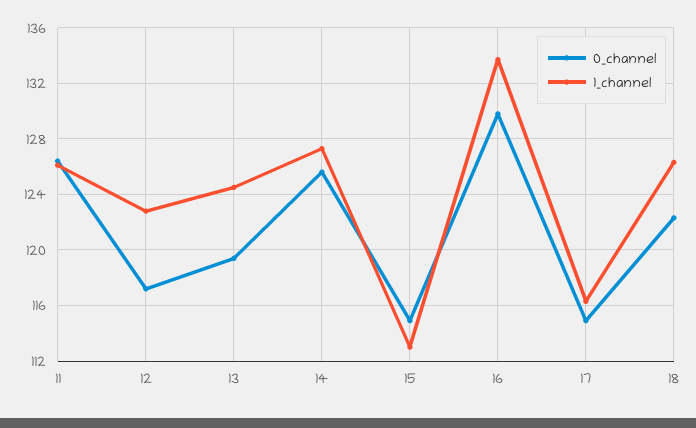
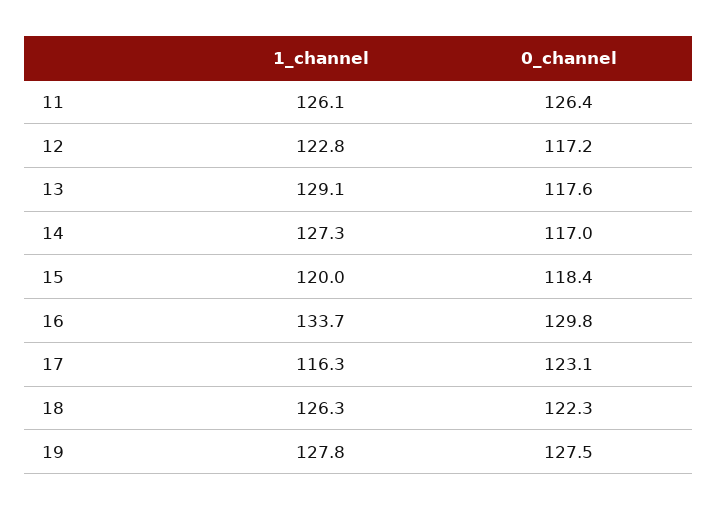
0_channel, 13: 119.5 -> 117.6
1_channel, 13: 124.5 -> 129.1
0_channel, 14: 125.5 -> 117
0_channel, 15: 115 -> 118.4
1_channel, 15: 113 -> 120
0_channel, 17: 115 -> 123.1
1_channel, 19: none -> 127.8
0_channel, 19: none -> 127.5

